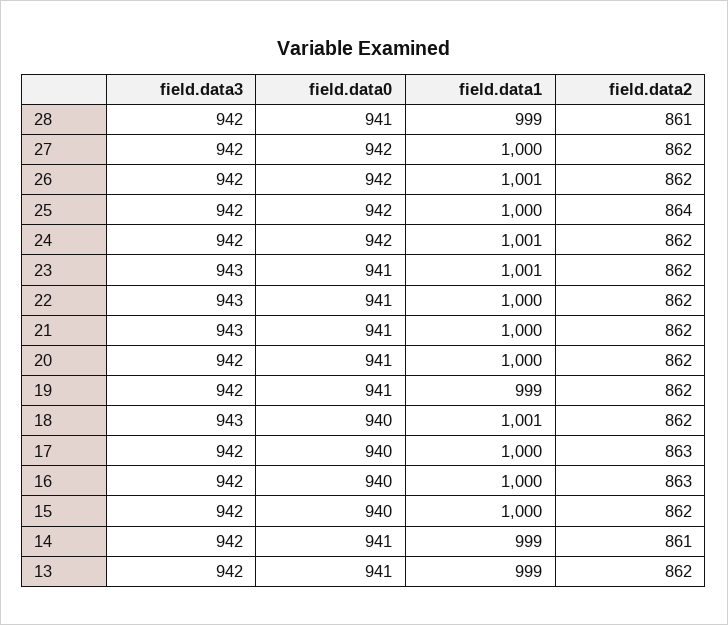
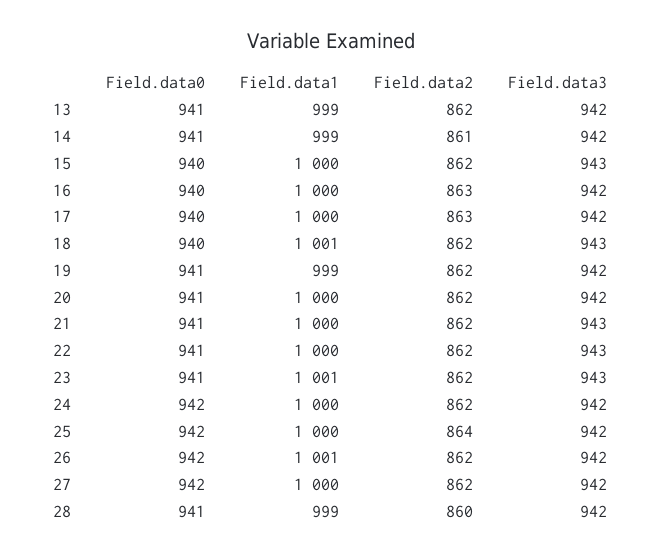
field.data2, 28: 861 -> 860
field.data1, 24: 1001 -> 1000
field.data3, 15: 942 -> 943

